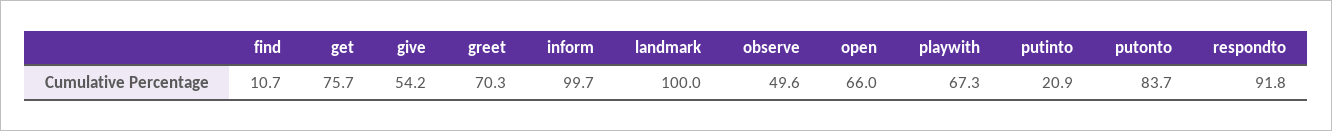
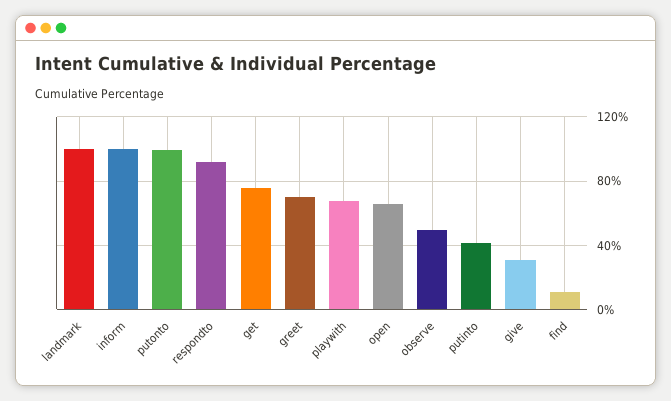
give: 54.2 -> 30
putinto: 20.9 -> 40
putonto: 83.7 -> 100

